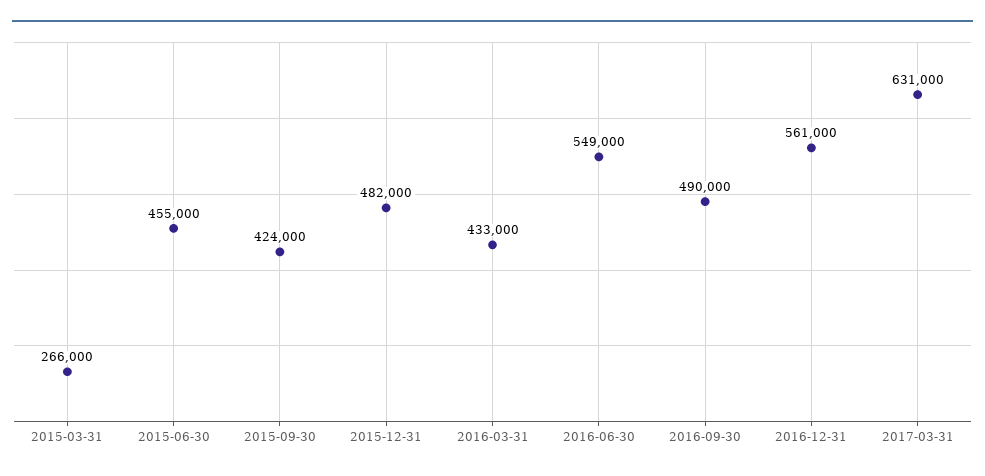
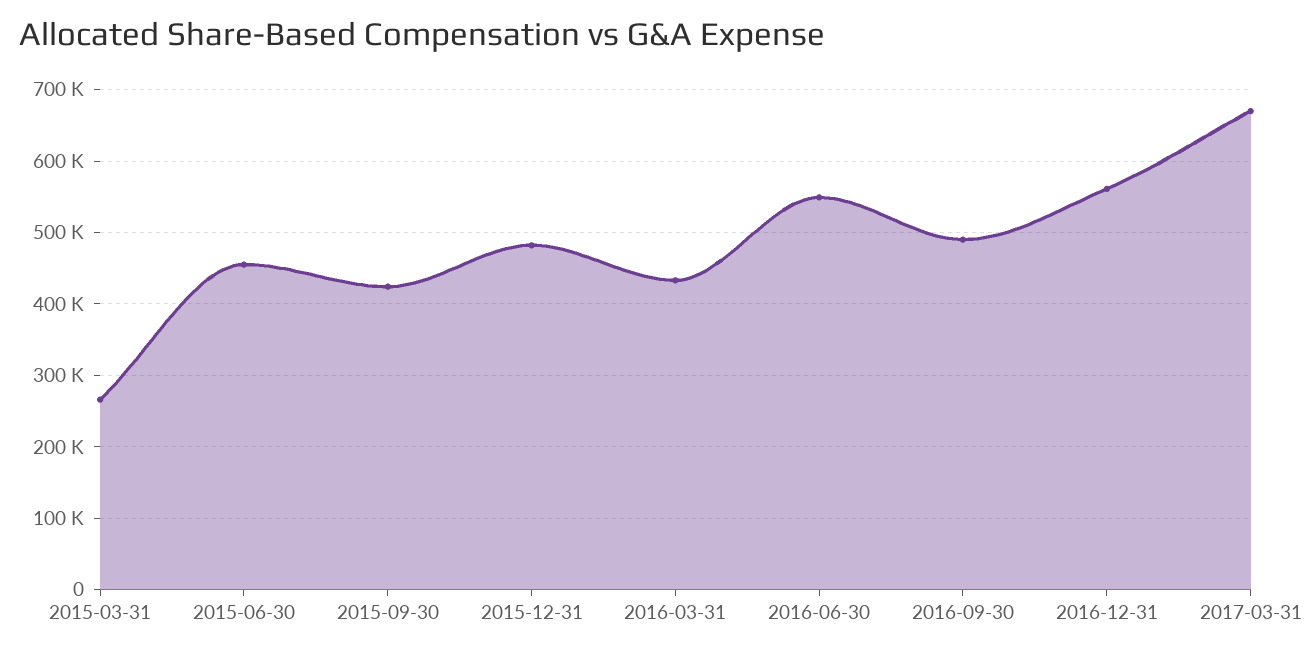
2017-03-31: 631000 -> 670000

